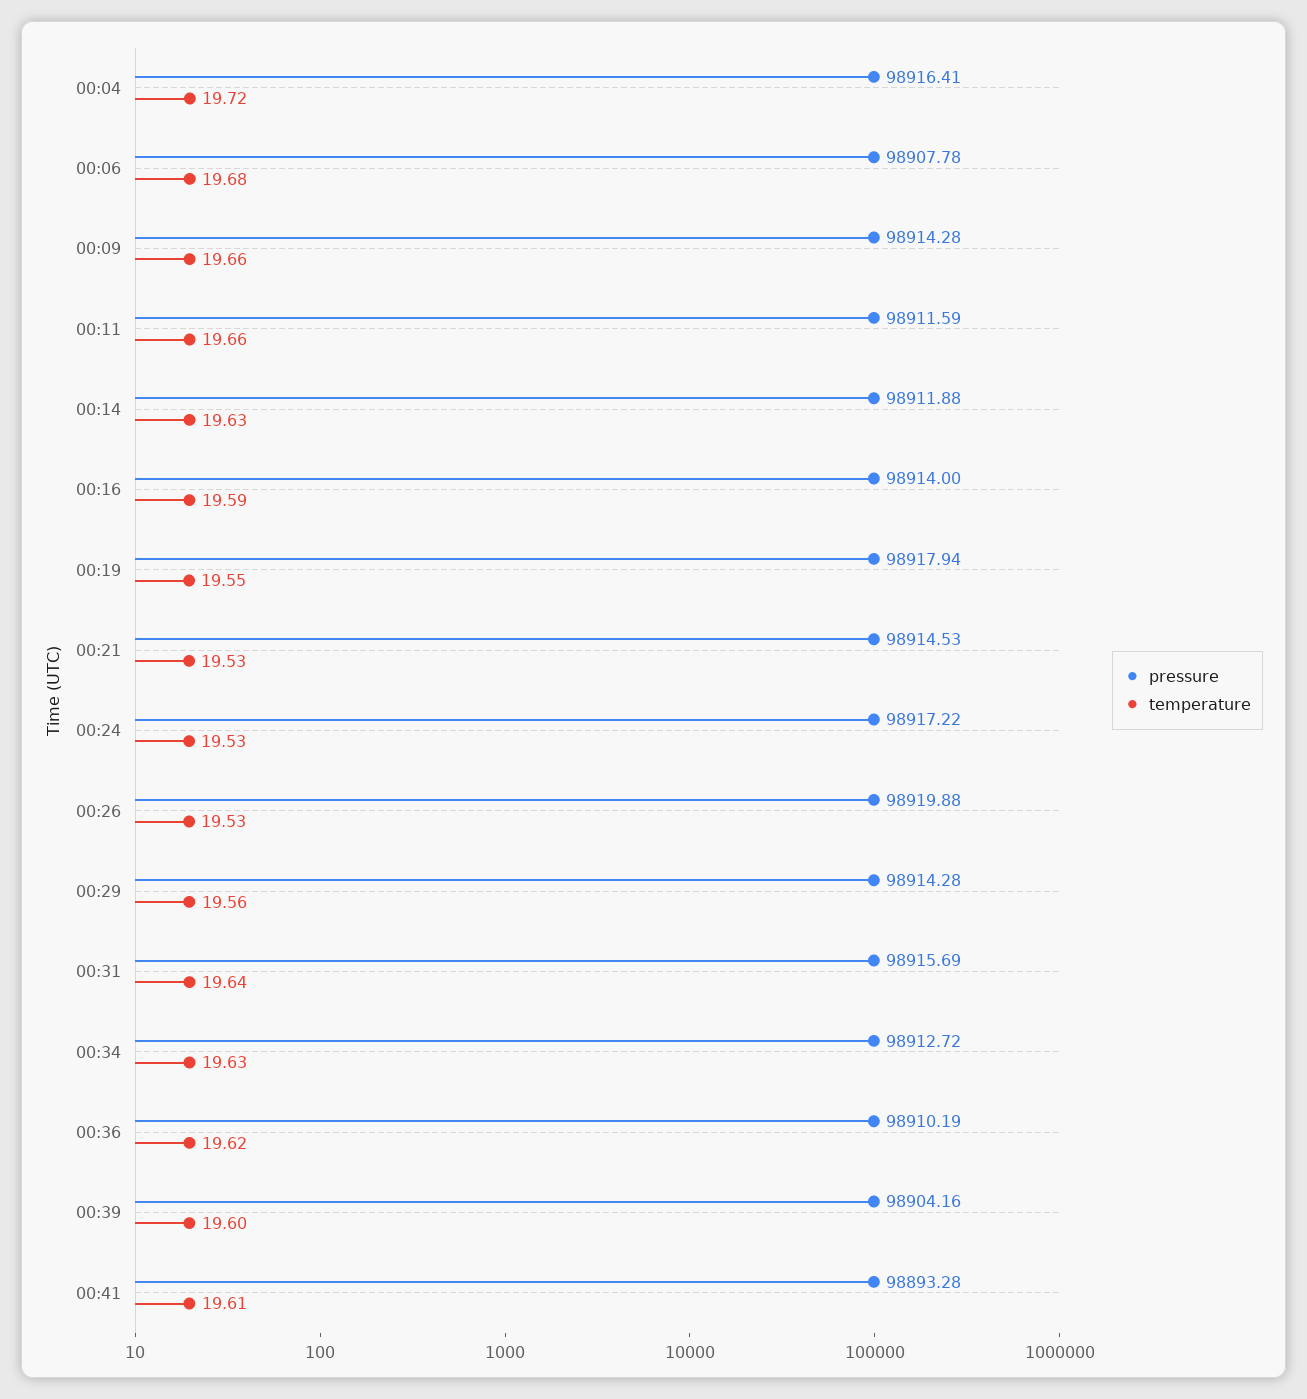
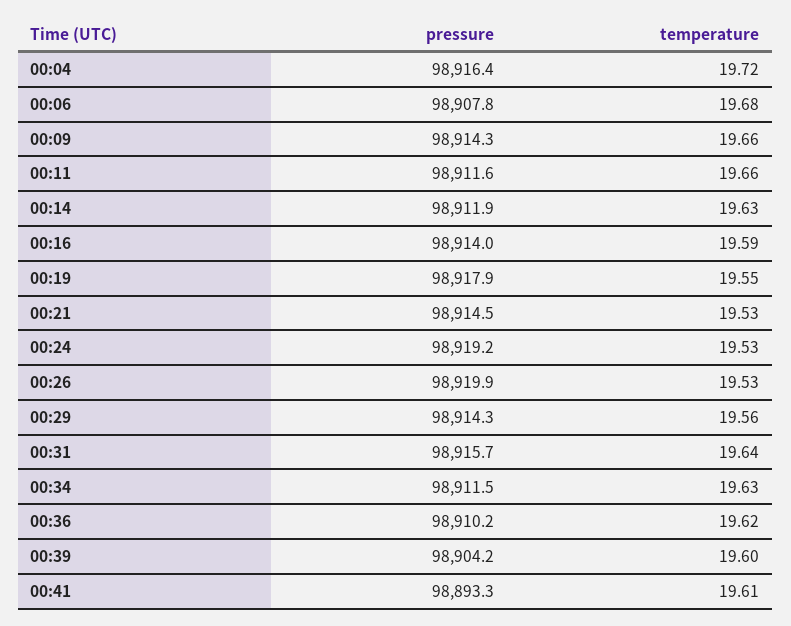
pressure, 00:24: 98917.22 -> 98919.2
pressure, 00:34: 98912.72 -> 98911.5

